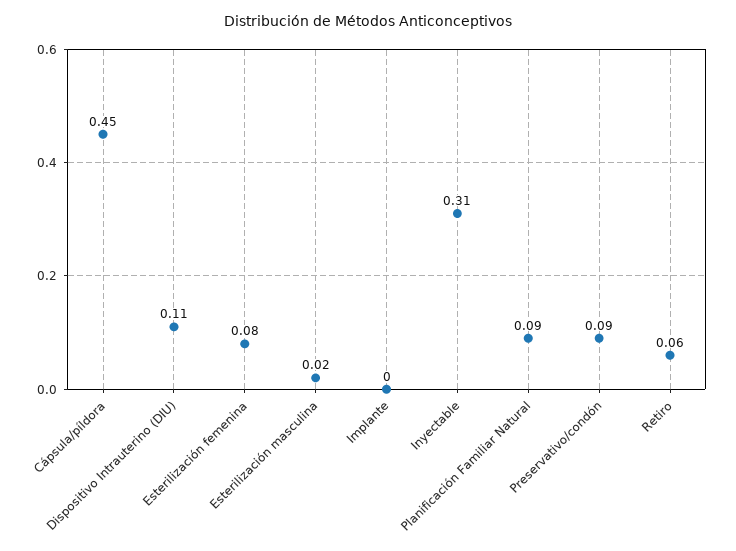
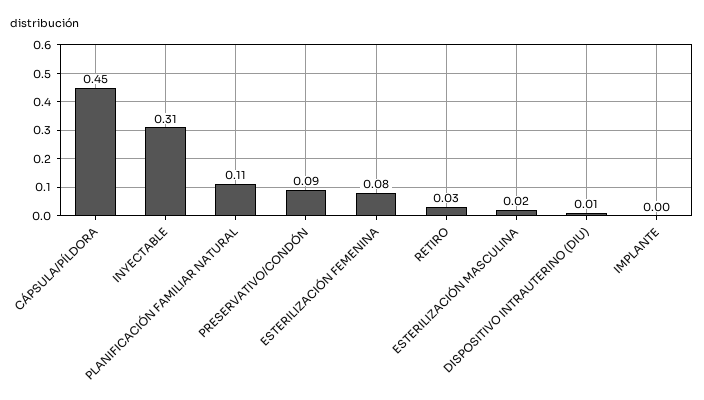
Dispositivo Intrauterino (DIU): 0.11 -> 0.01
Planificación Familiar Natural: 0.09 -> 0.11
Retiro: 0.06 -> 0.03

